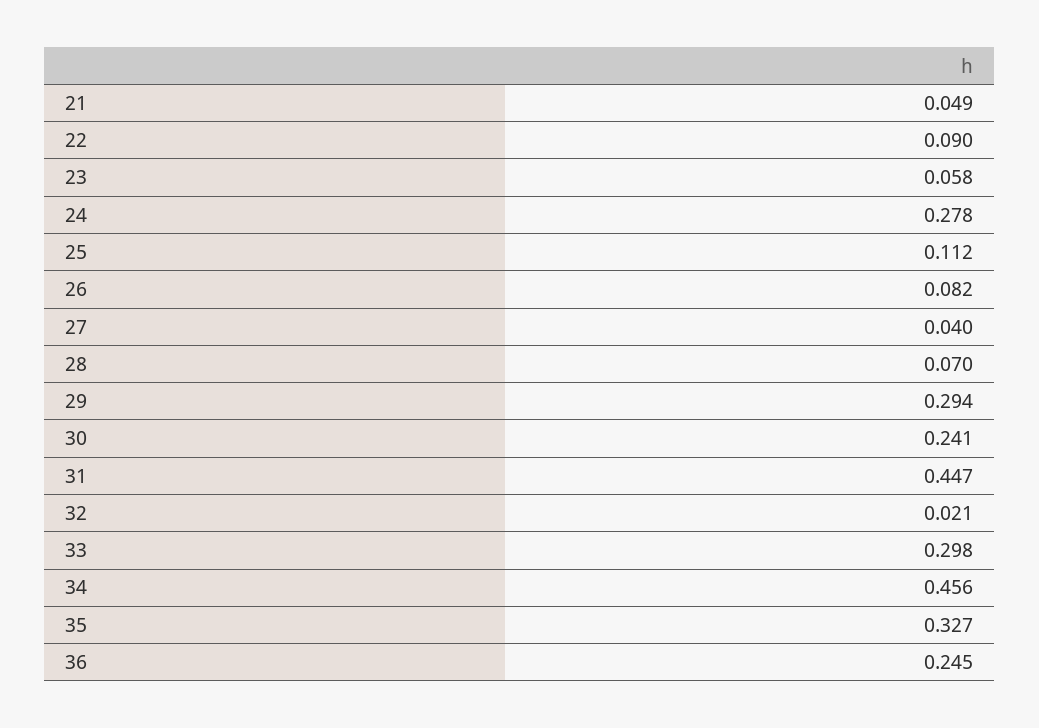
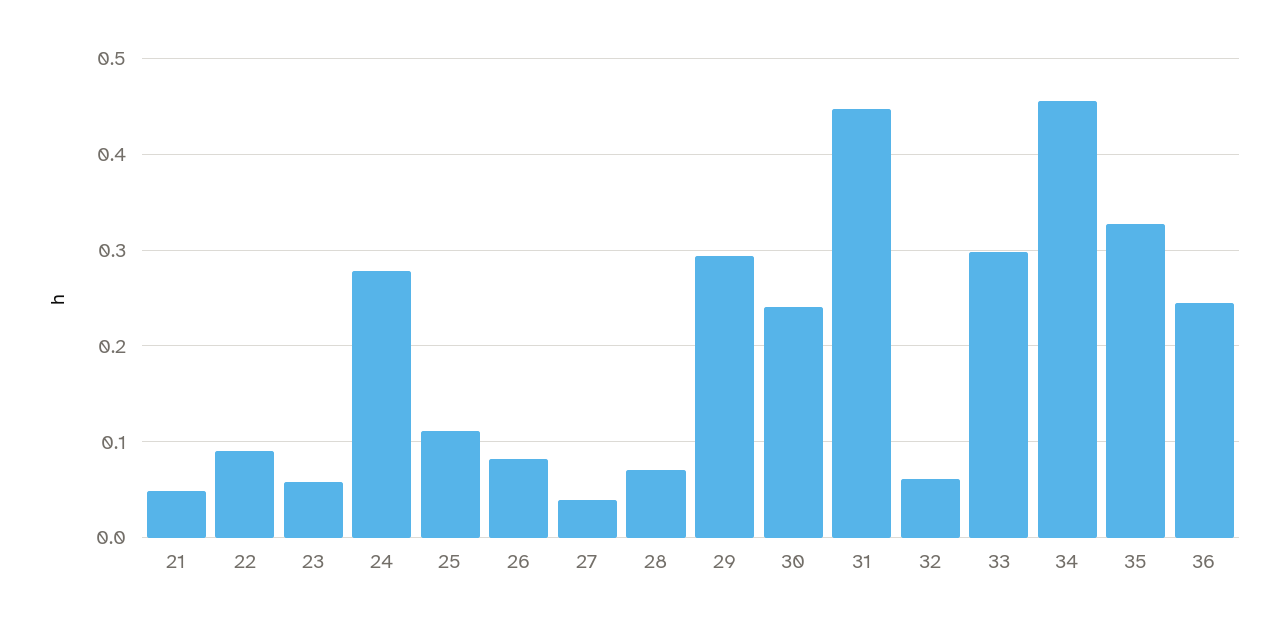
32: 0.021 -> 0.06

